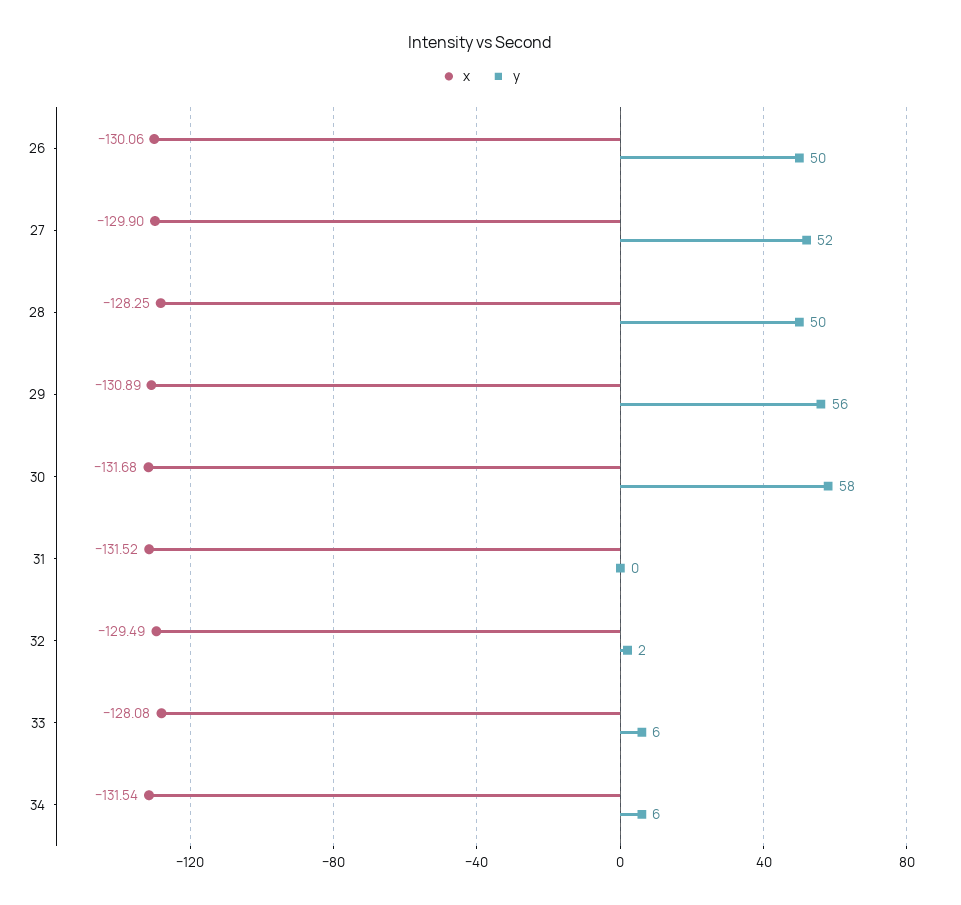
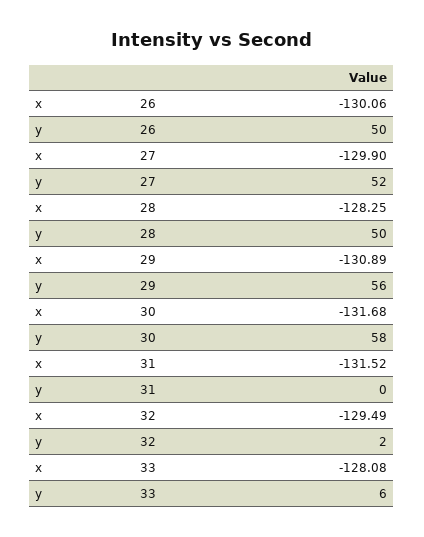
x, 34: -131.54 -> none
y, 34: 6 -> none

